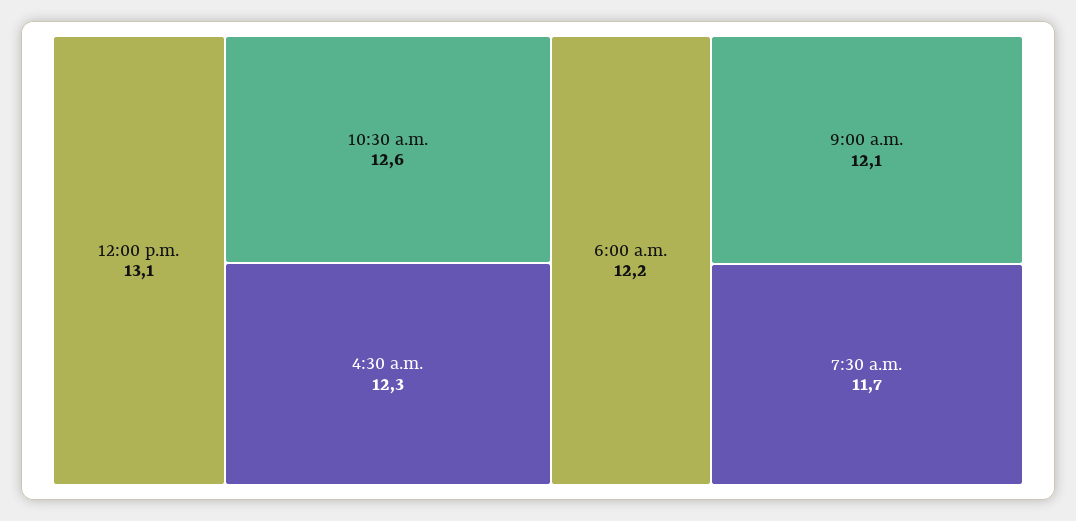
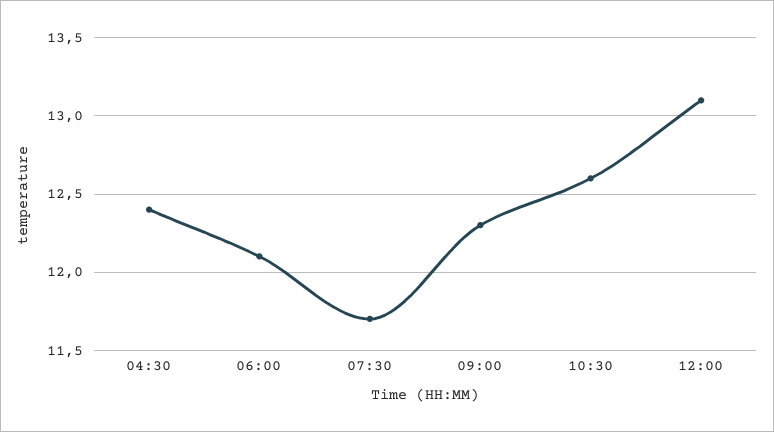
4:30 a.m.: 12.3 -> 12.4
6:00 a.m.: 12.2 -> 12.1
9:00 a.m.: 12.1 -> 12.3

